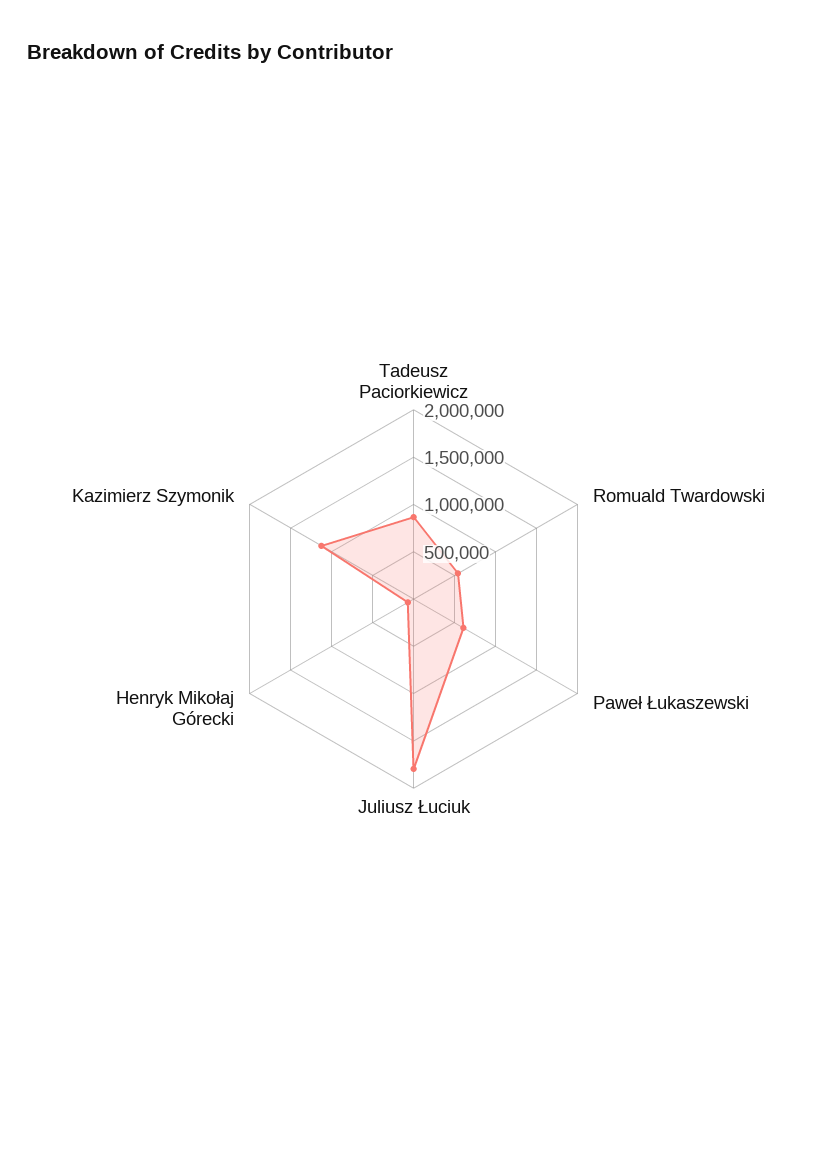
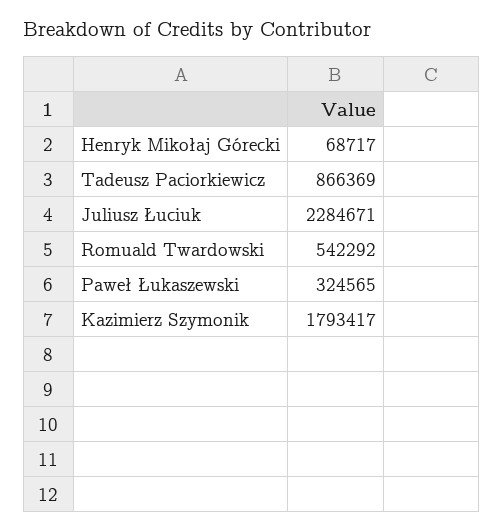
Paweł Łukaszewski: 600000 -> 324565
Juliusz Łuciuk: 1800000 -> 2284671
Kazimierz Szymonik: 1100000 -> 1793417

